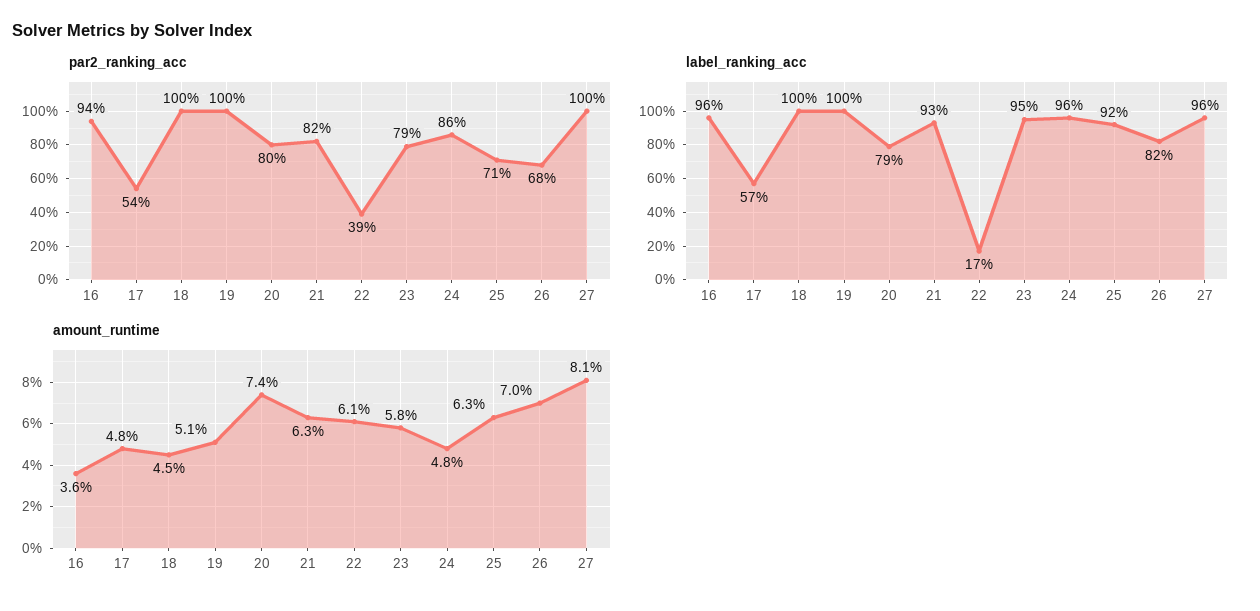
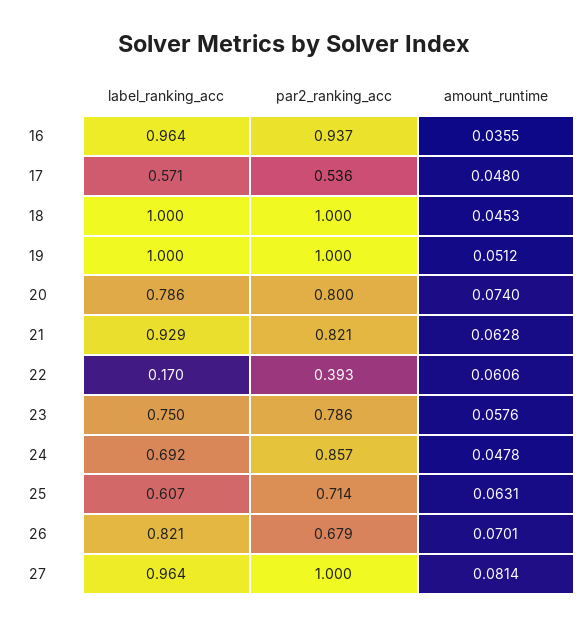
label_ranking_acc, 23: 0.95 -> 0.75
label_ranking_acc, 24: 0.96 -> 0.692
label_ranking_acc, 25: 0.92 -> 0.607

